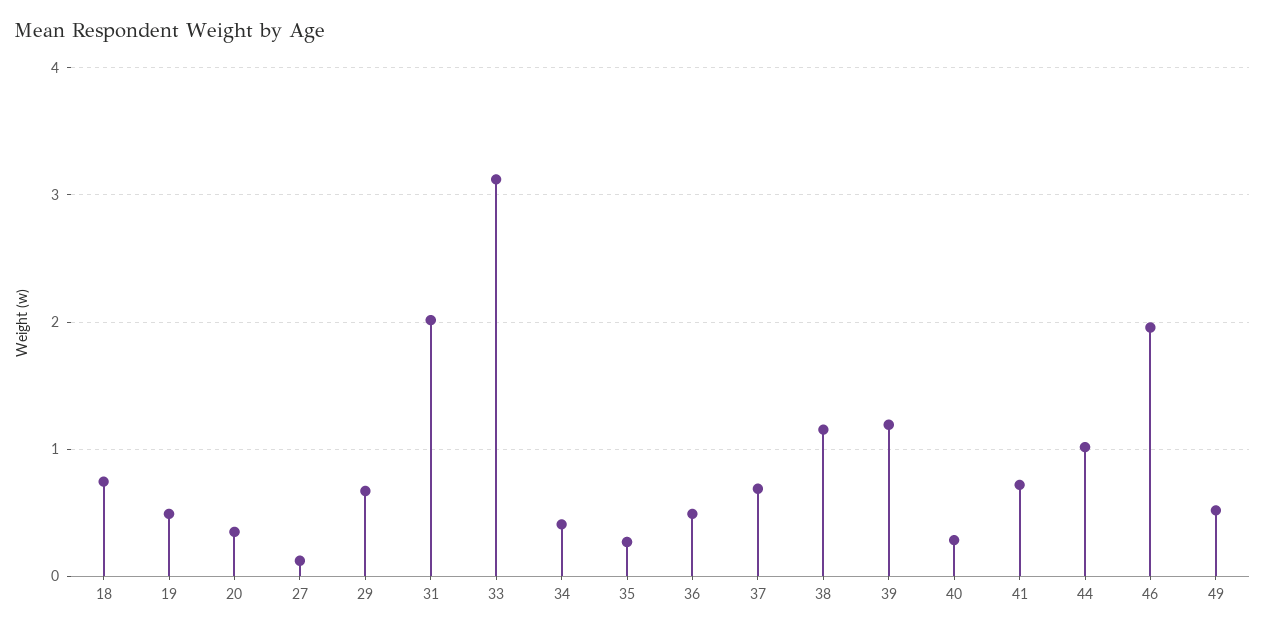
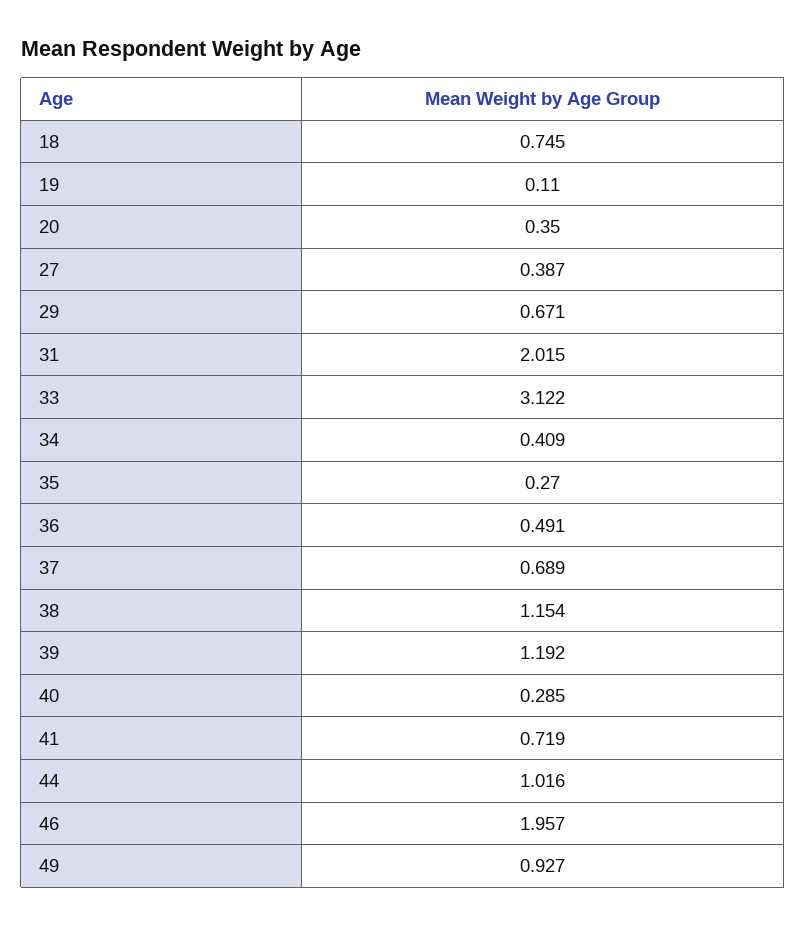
19: 0.5 -> 0.11
27: 0.1 -> 0.387
49: 0.5 -> 0.927

